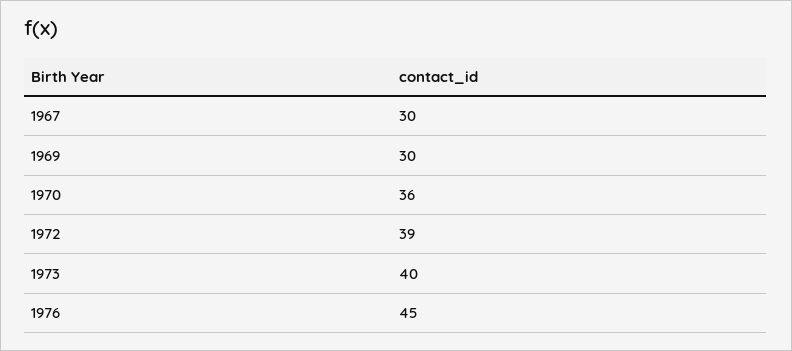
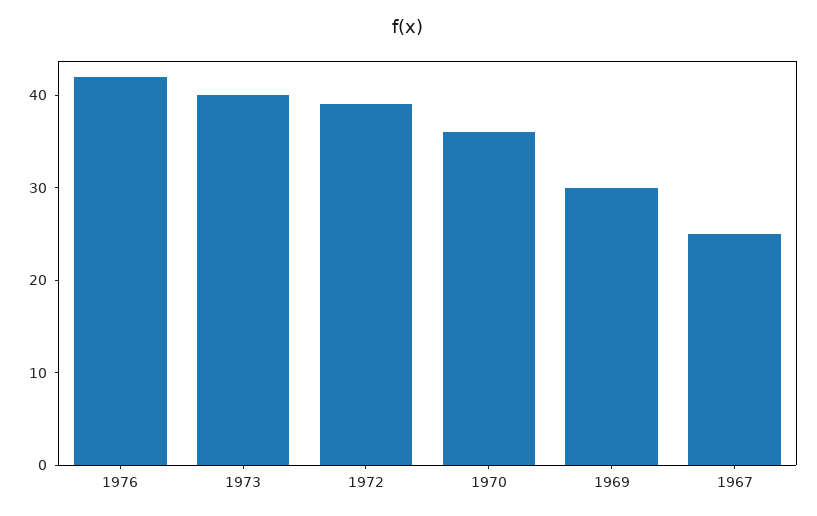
1967: 30 -> 25
1976: 45 -> 42

